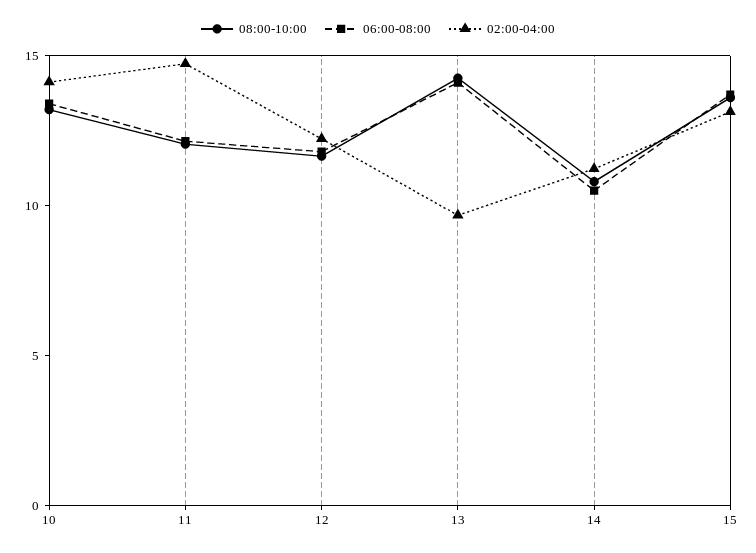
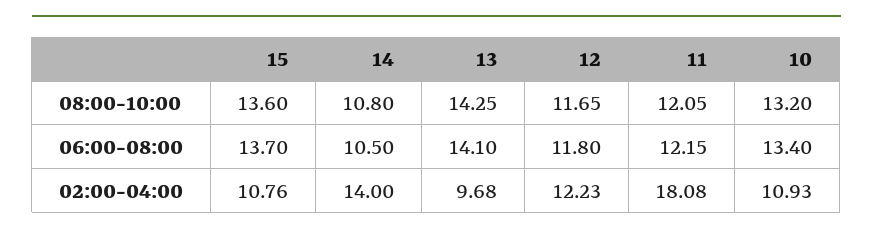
02:00-04:00, 10: 14 -> 10.93
02:00-04:00, 11: 15 -> 18.08
02:00-04:00, 14: 11 -> 14
02:00-04:00, 15: 13 -> 10.76

